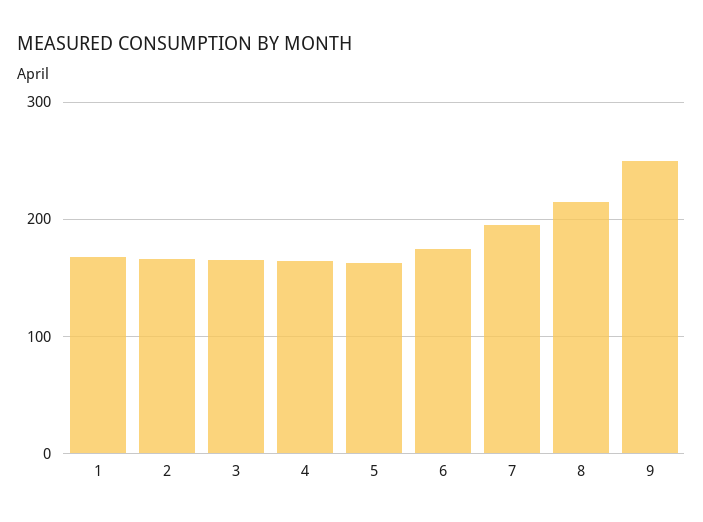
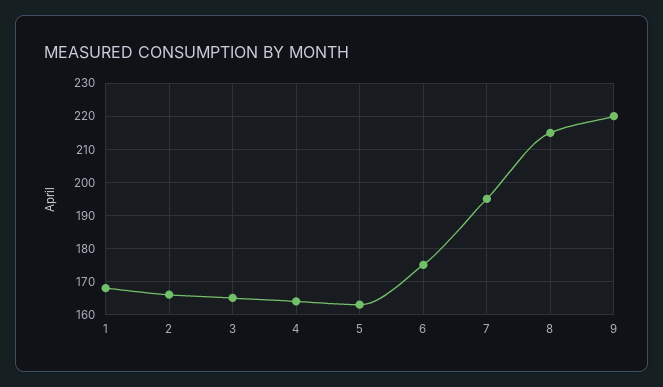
9: 250 -> 220

